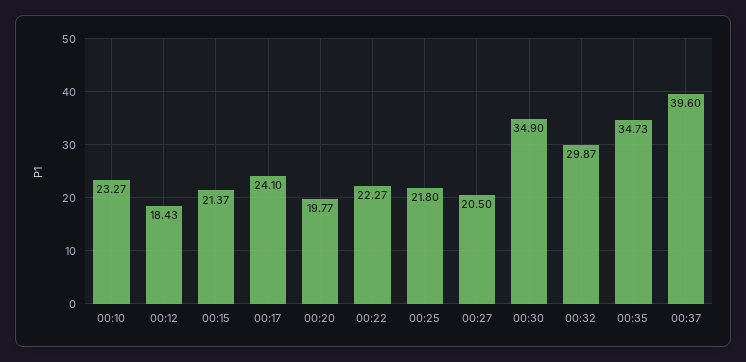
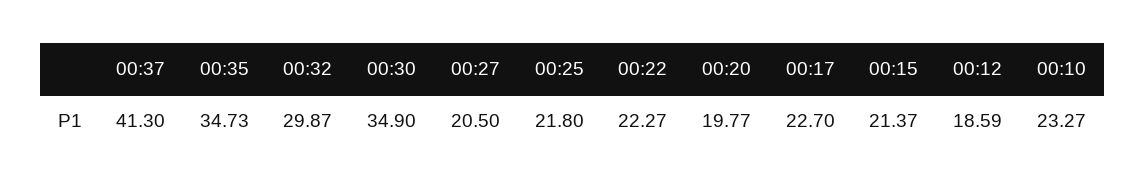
00:12: 18.43 -> 18.59
00:17: 24.1 -> 22.7
00:37: 39.6 -> 41.3

